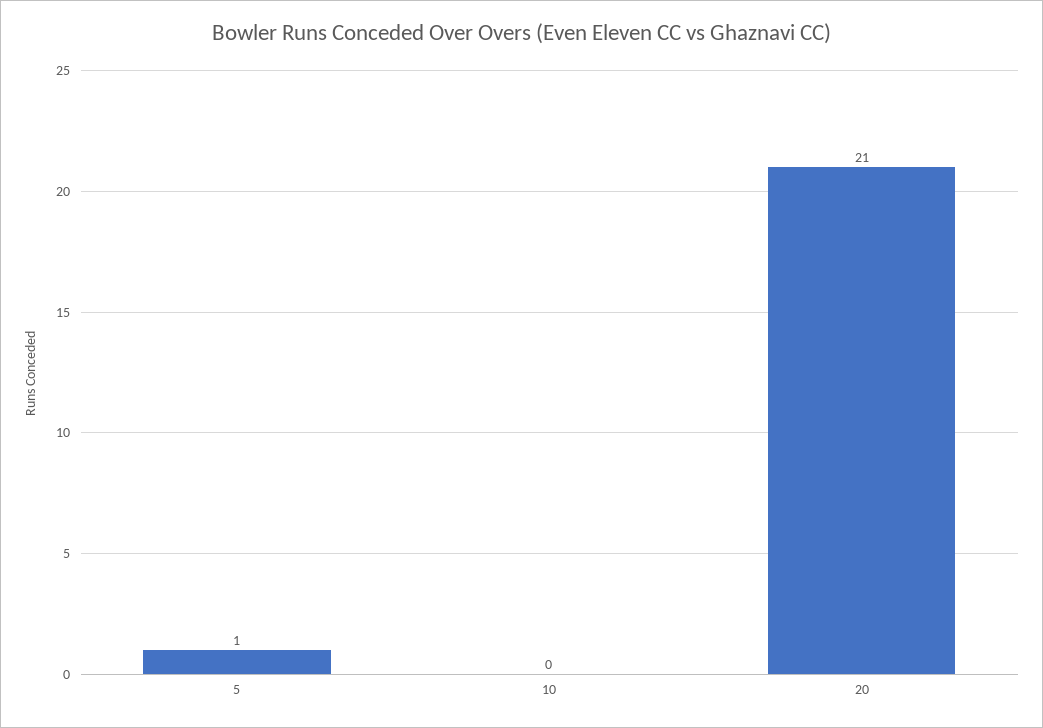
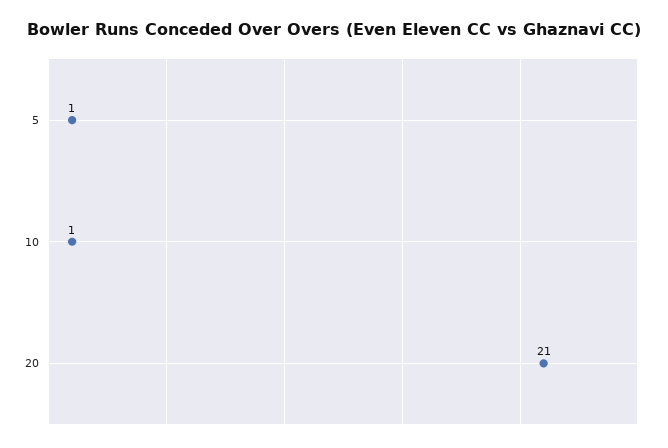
10: 0 -> 1

